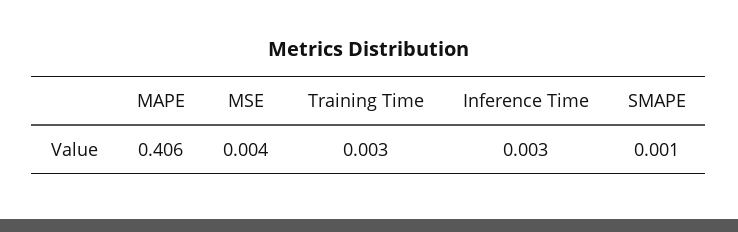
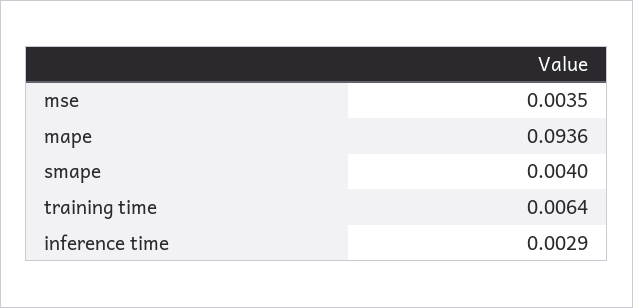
MAPE: 0.406 -> 0.0936
Training Time: 0.003 -> 0.0064
SMAPE: 0.001 -> 0.004

